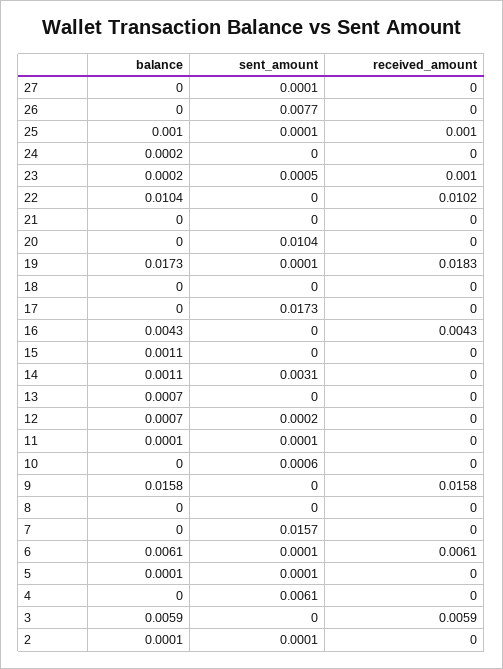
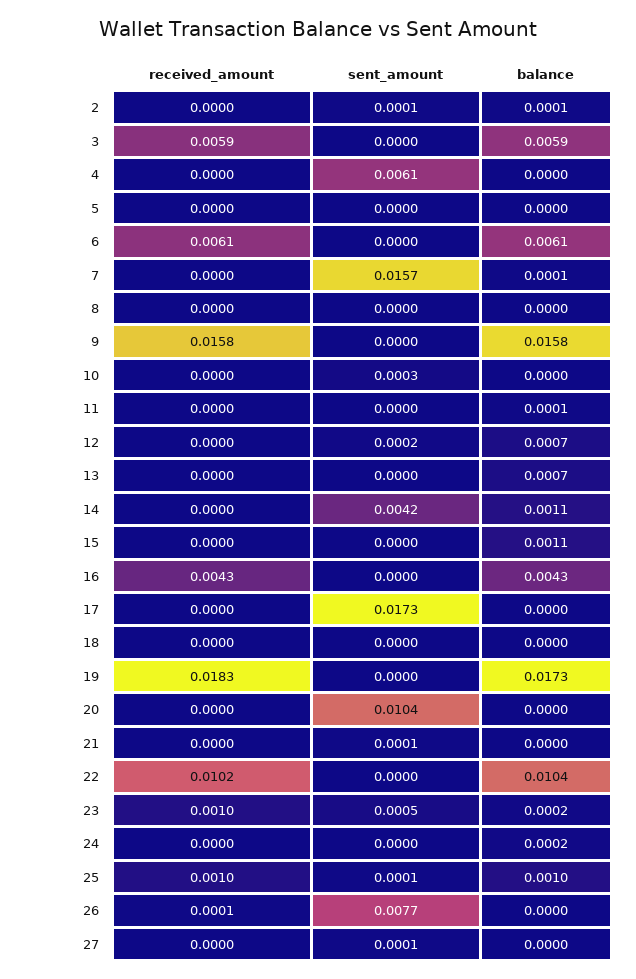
received_amount, 26: 0 -> 0.0001
sent_amount, 21: 0 -> 0.0001
sent_amount, 19: 0.0001 -> 0
sent_amount, 14: 0.0031 -> 0.0042
sent_amount, 11: 0.0001 -> 0
sent_amount, 10: 0.0006 -> 0.0003
balance, 7: 0 -> 0.0001
sent_amount, 6: 0.0001 -> 0
balance, 5: 0.0001 -> 0
sent_amount, 5: 0.0001 -> 0

